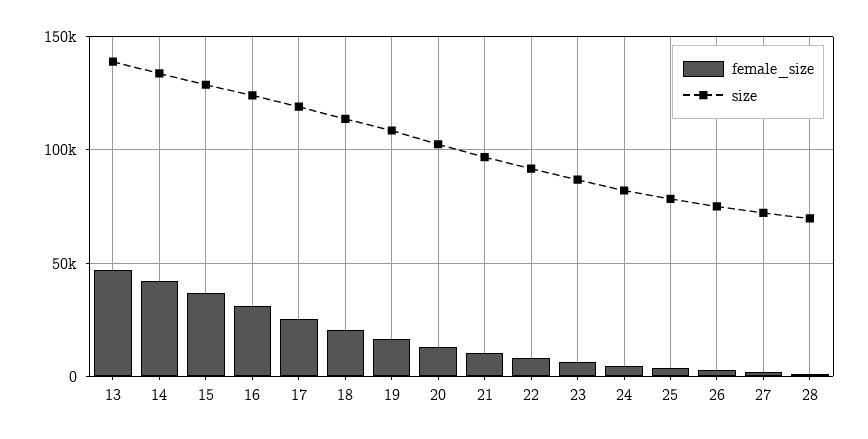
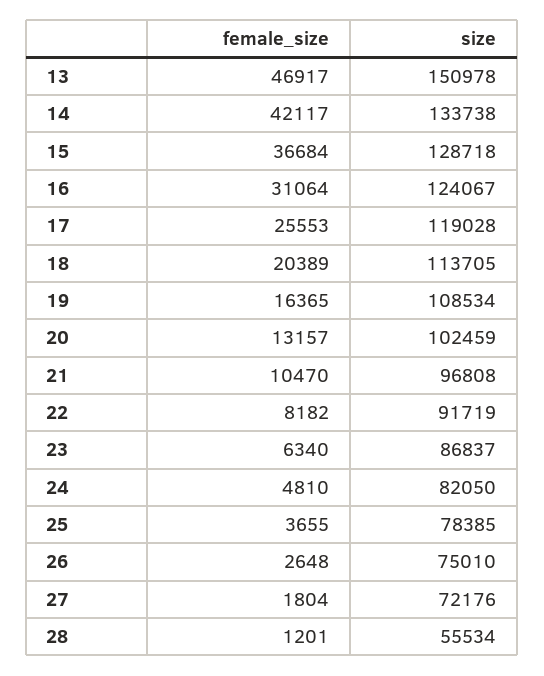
size, 13: 140000 -> 150978
size, 28: 70000 -> 55534

